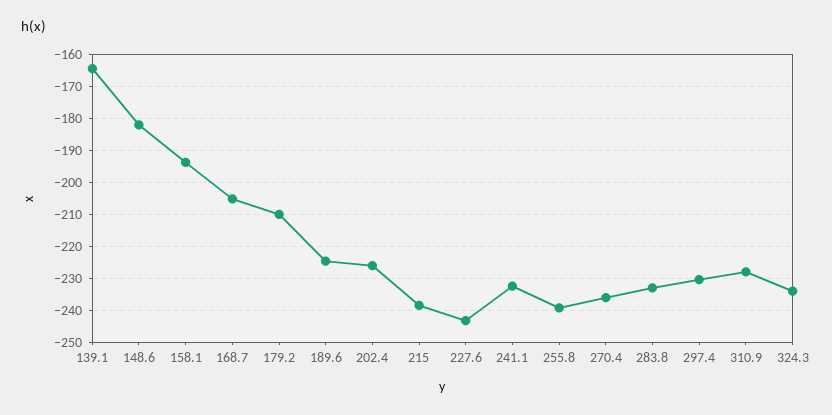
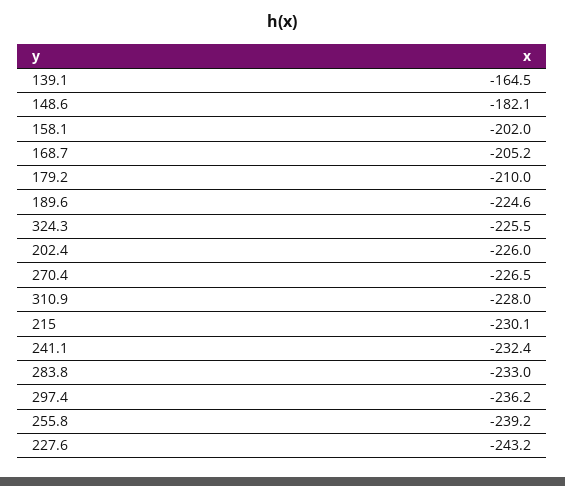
158.1: -194 -> -202
215: -238 -> -230.1
270.4: -236 -> -226.5
297.4: -230 -> -236.2
324.3: -234 -> -225.5

